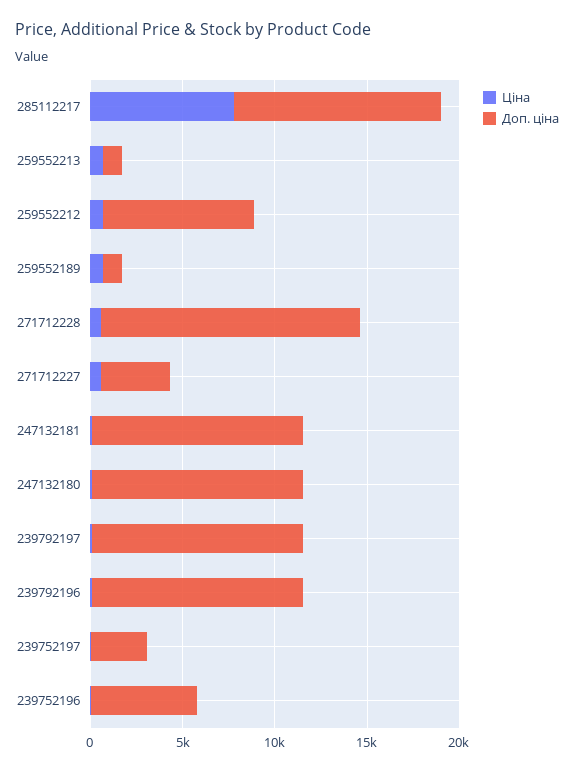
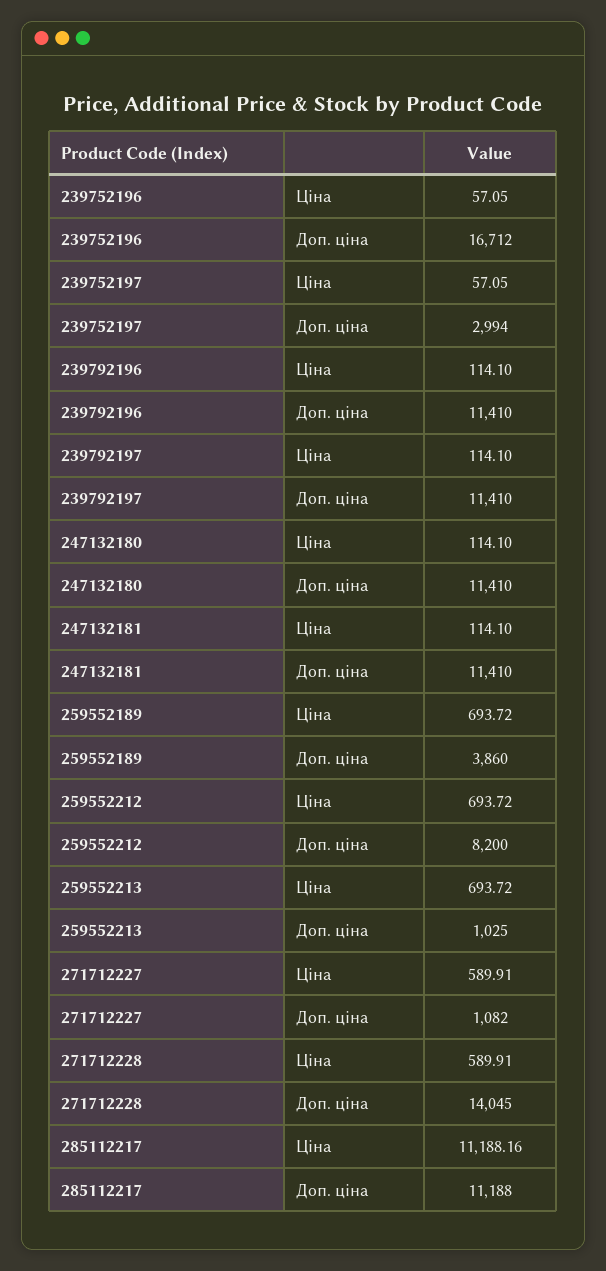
Ціна, 285112217: 8000 -> 11188.16
Доп. ціна, 259552189: 1000 -> 3860
Доп. ціна, 271712227: 4000 -> 1082
Доп. ціна, 239752196: 6000 -> 16712

